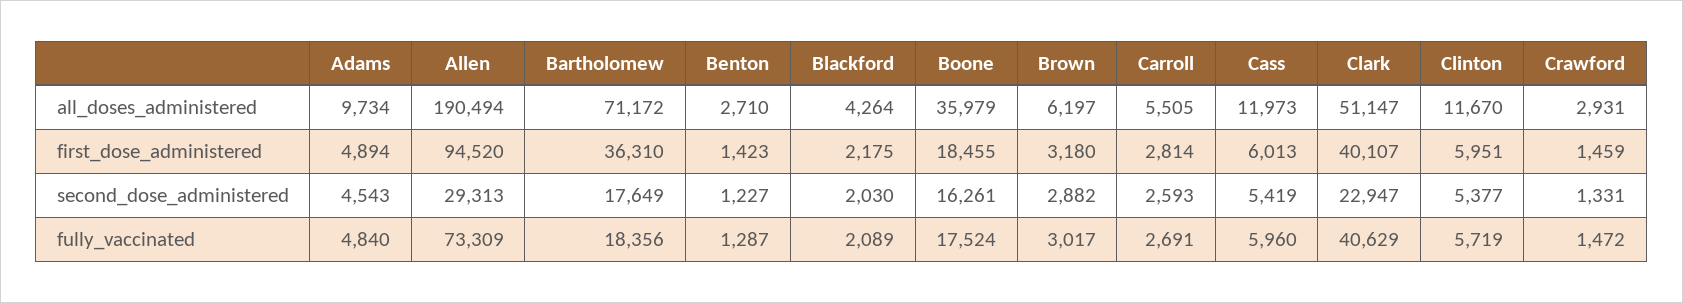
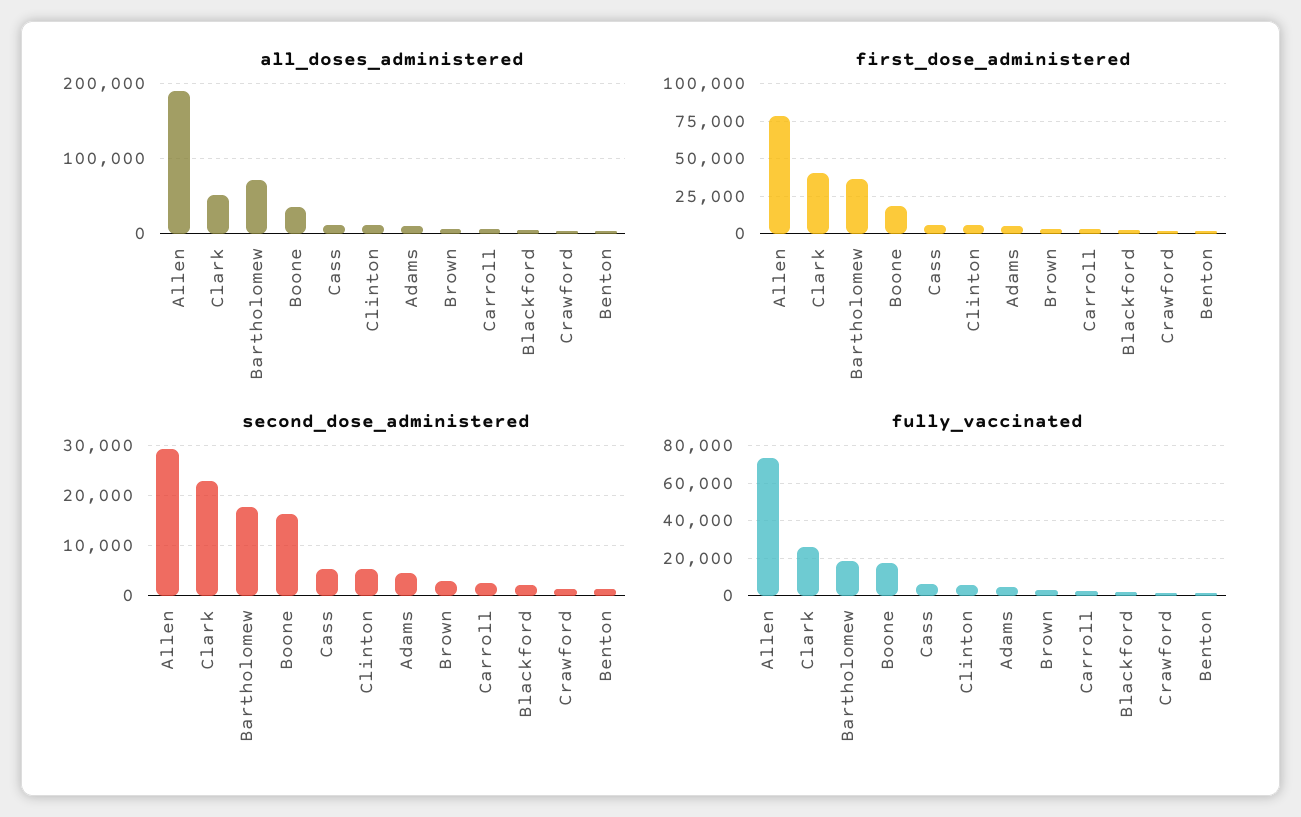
first_dose_administered, Allen: 94520 -> 80000
fully_vaccinated, Clark: 40629 -> 25000

